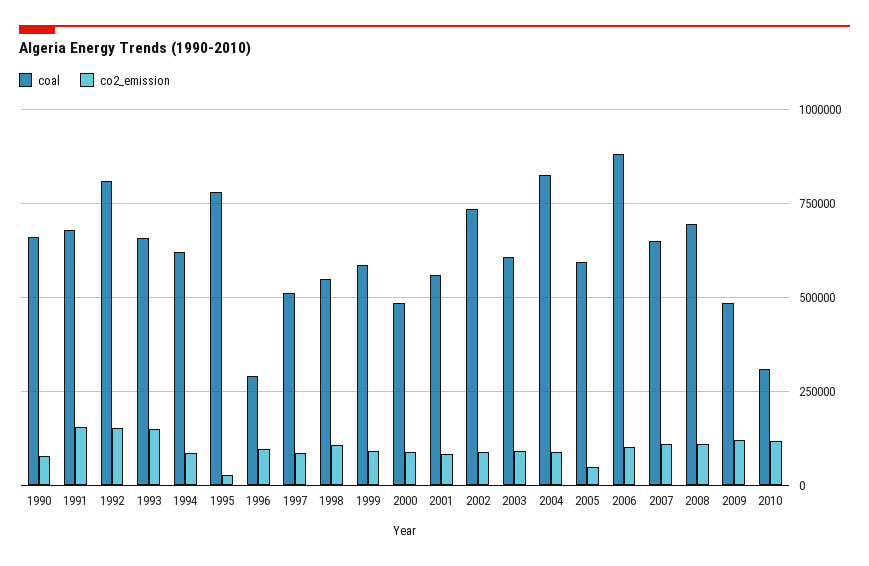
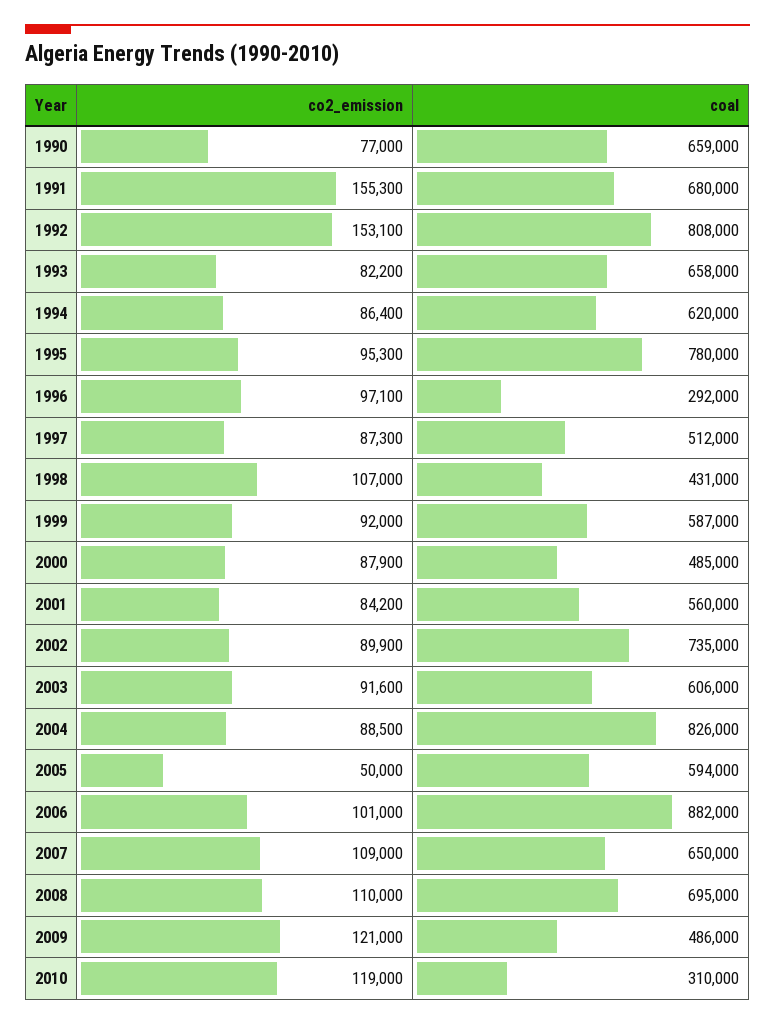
co2_emission, 1993: 150000 -> 82200
co2_emission, 1995: 25000 -> 95300
coal, 1998: 550000 -> 431000

